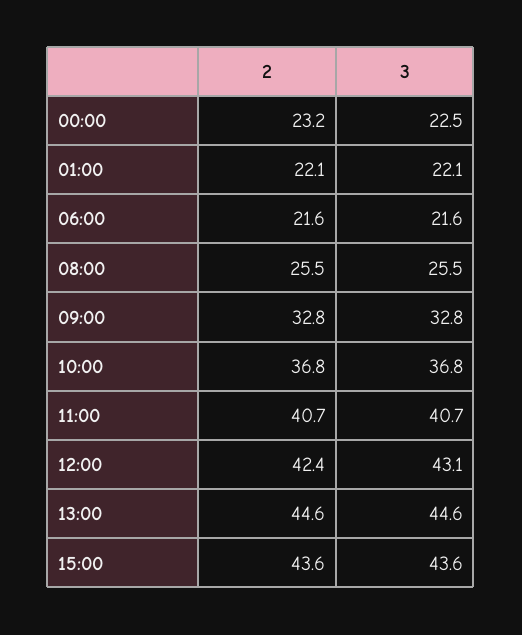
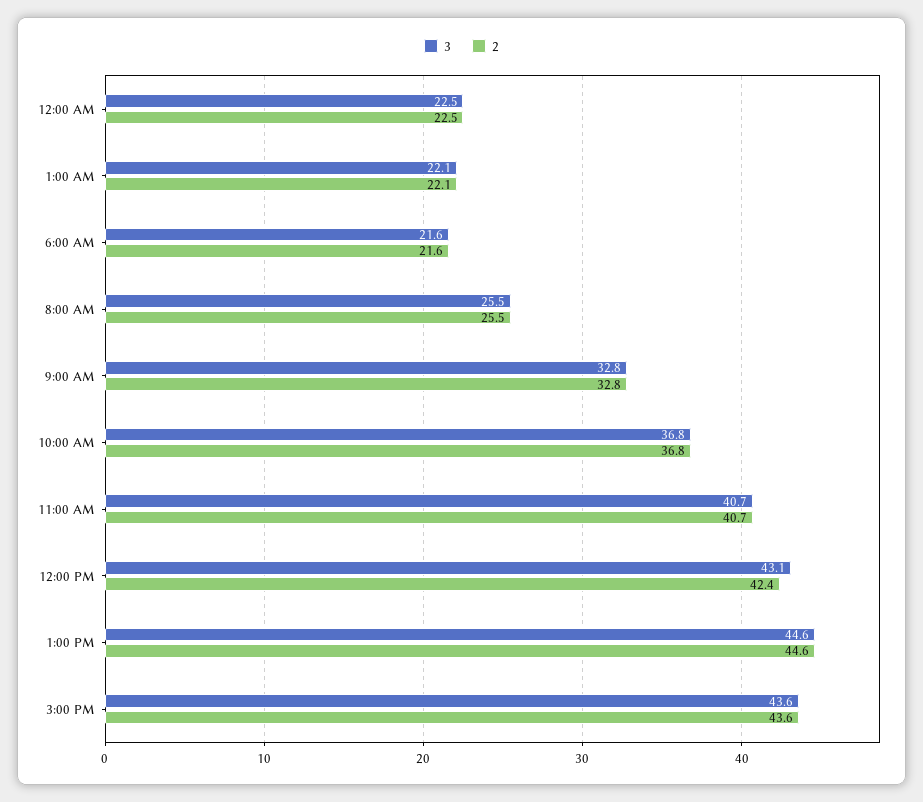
2, 00:00: 23.2 -> 22.5

